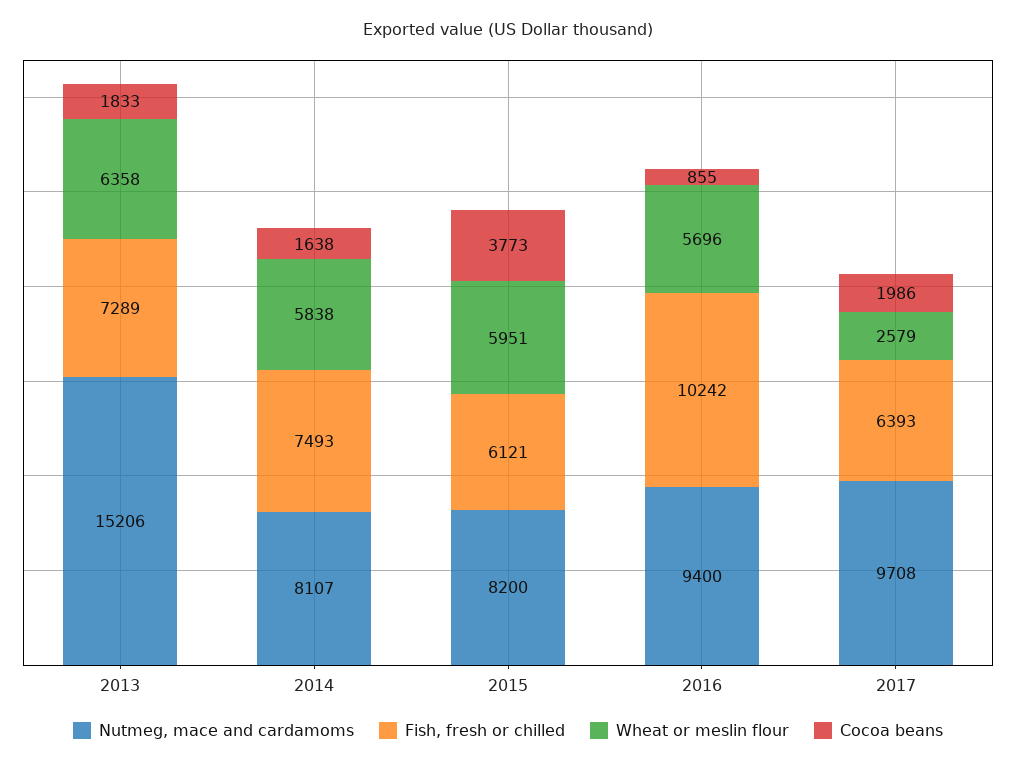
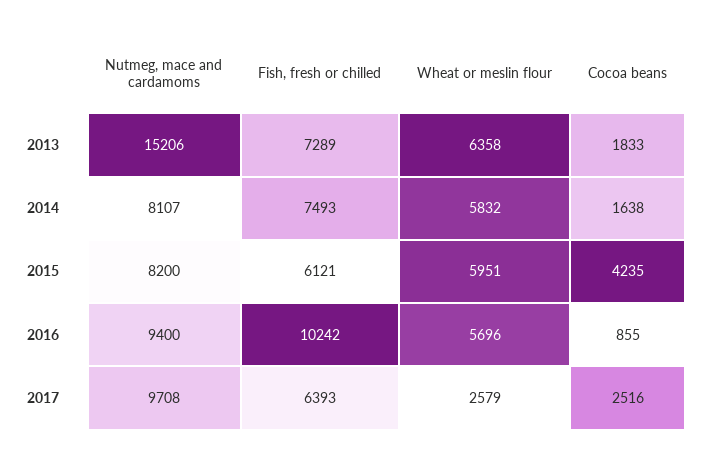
Wheat or meslin flour, 2014: 5838 -> 5832
Cocoa beans, 2015: 3773 -> 4235
Cocoa beans, 2017: 1986 -> 2516

